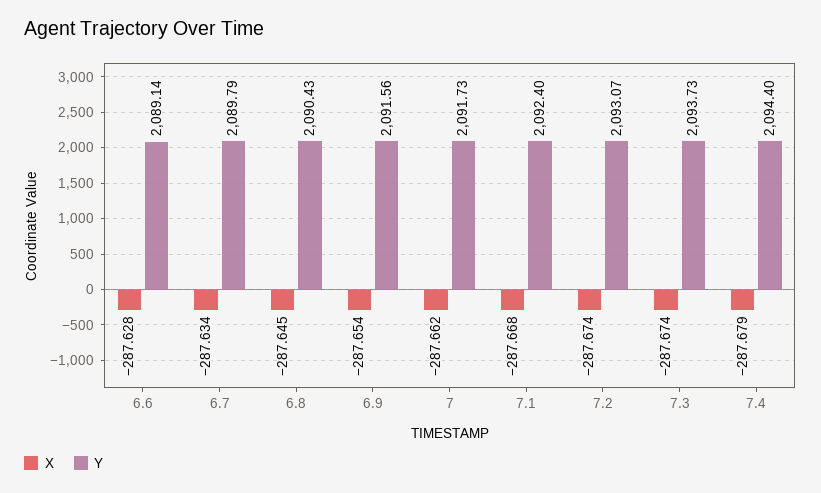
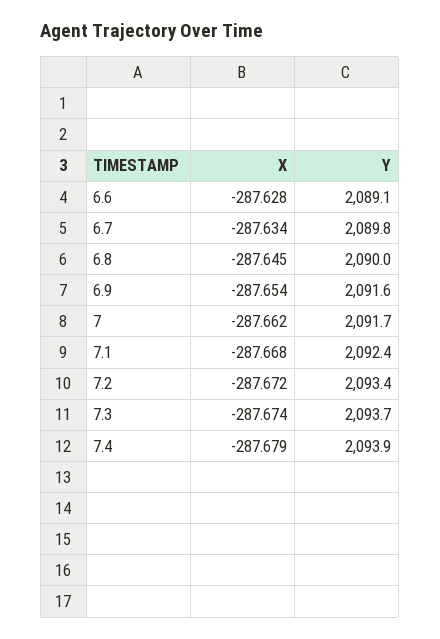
Y, 6.8: 2090.43 -> 2090
X, 7.2: -287.674 -> -287.672
Y, 7.2: 2093.07 -> 2093.4
Y, 7.4: 2094.4 -> 2093.9

